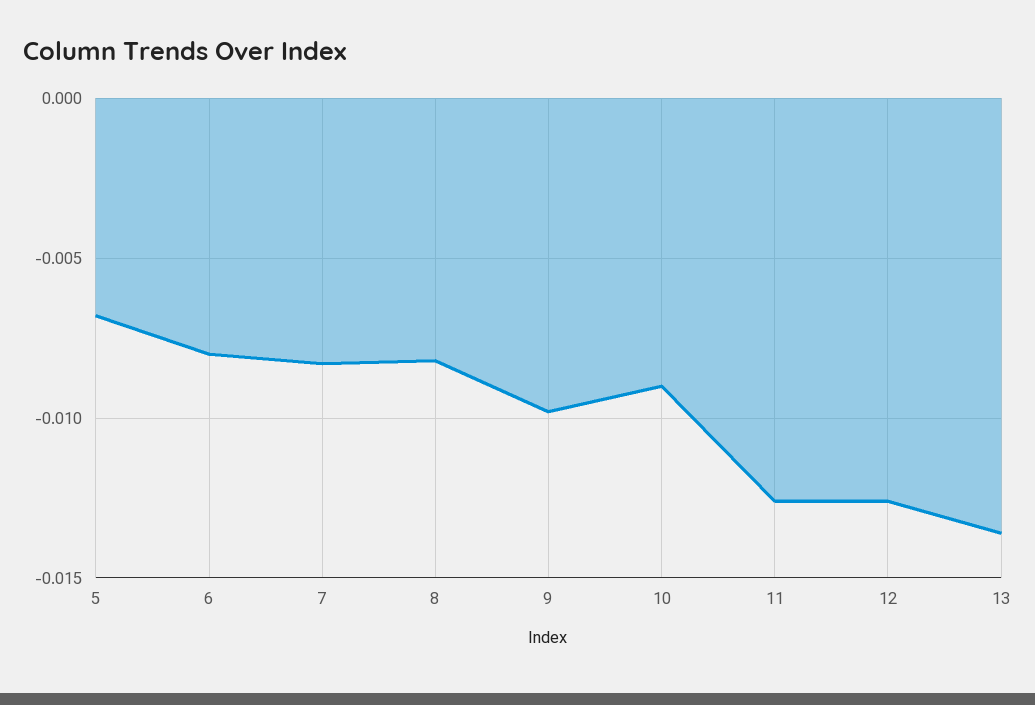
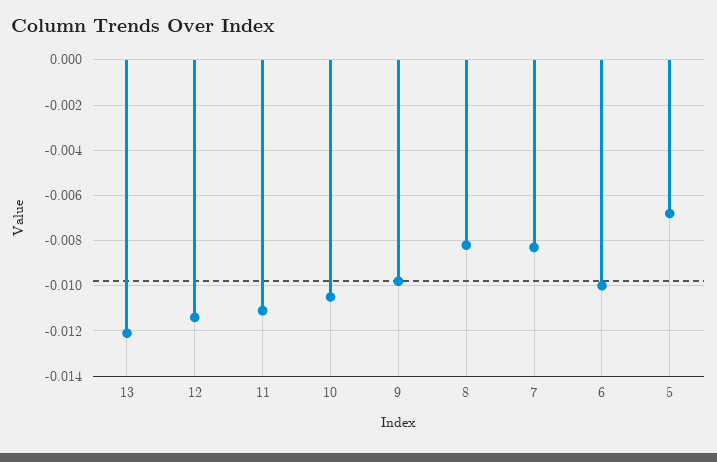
6: -0.008 -> -0.01
10: -0.009 -> -0.0105
11: -0.0125 -> -0.011
12: -0.0125 -> -0.0115
13: -0.0135 -> -0.012

